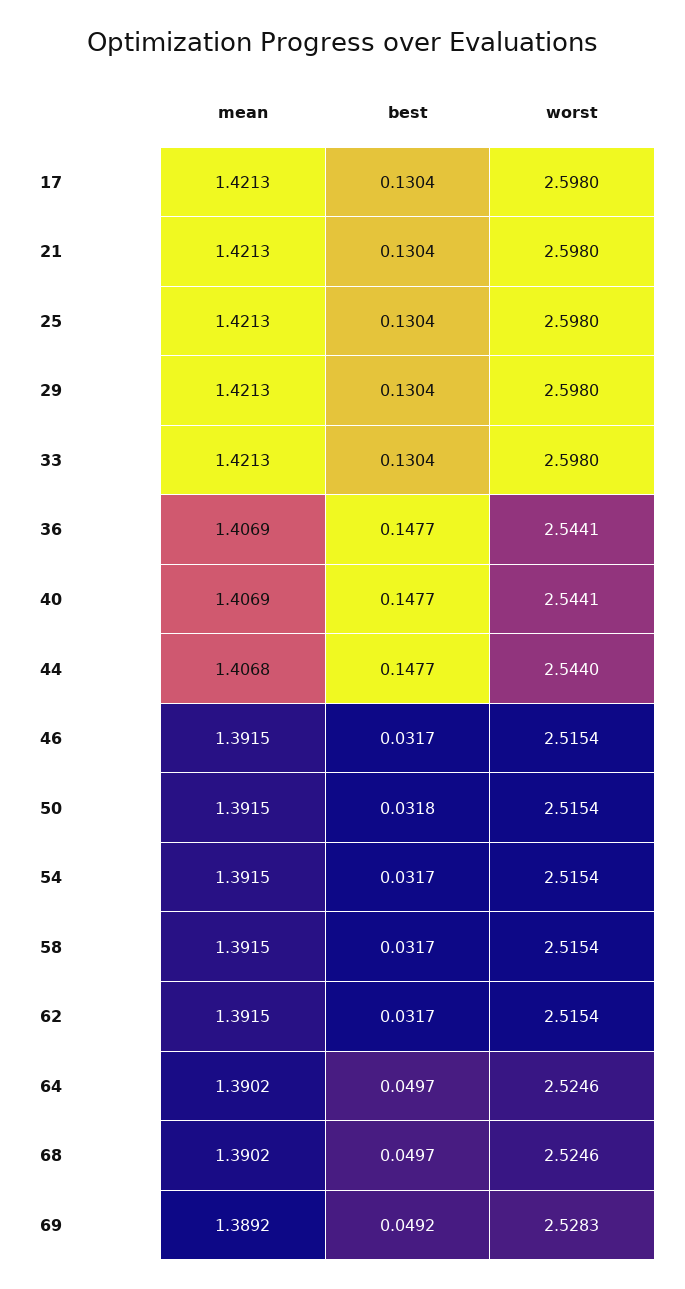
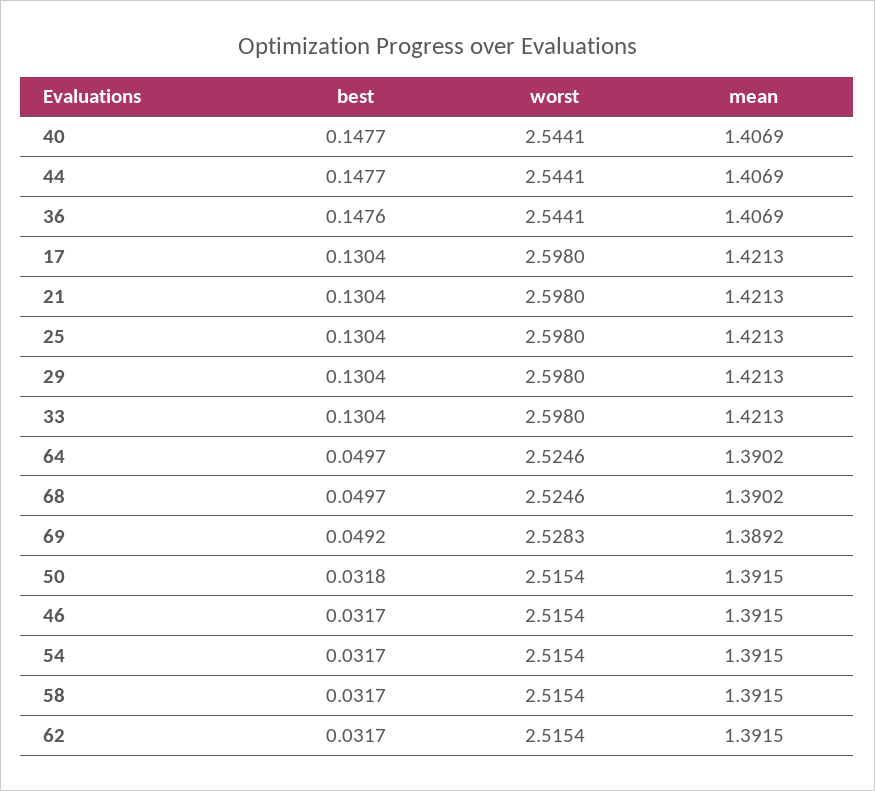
best, 36: 0.1477 -> 0.1476
mean, 44: 1.4068 -> 1.4069
worst, 44: 2.544 -> 2.5441

